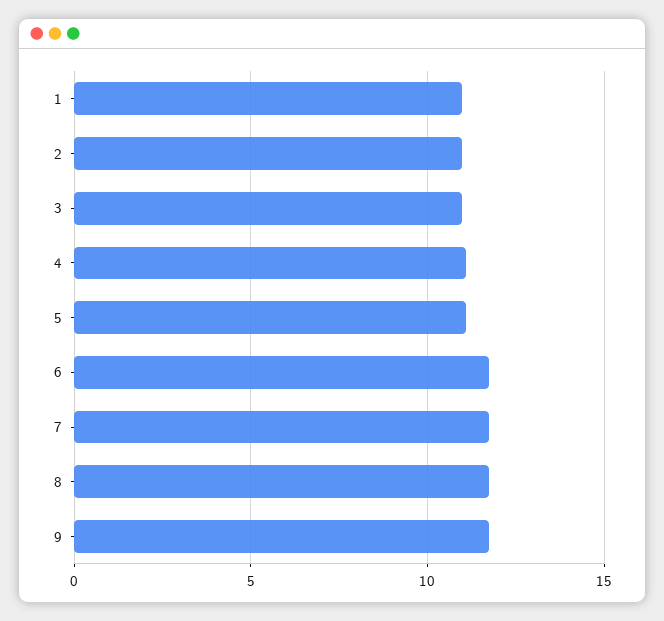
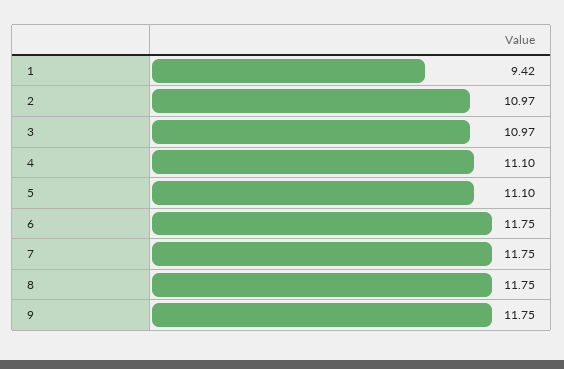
1: 11 -> 9.42

